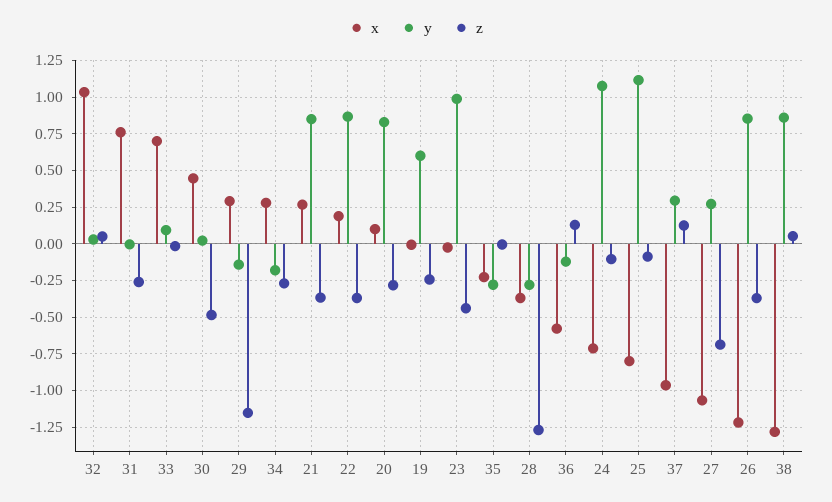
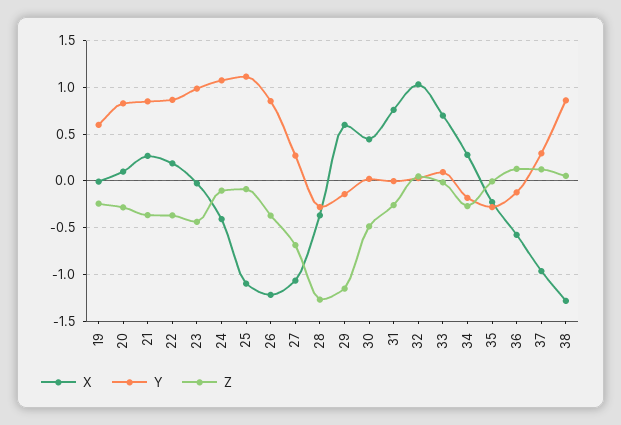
x, 29: 0.3 -> 0.6
x, 24: -0.7 -> -0.4
x, 25: -0.8 -> -1.1

